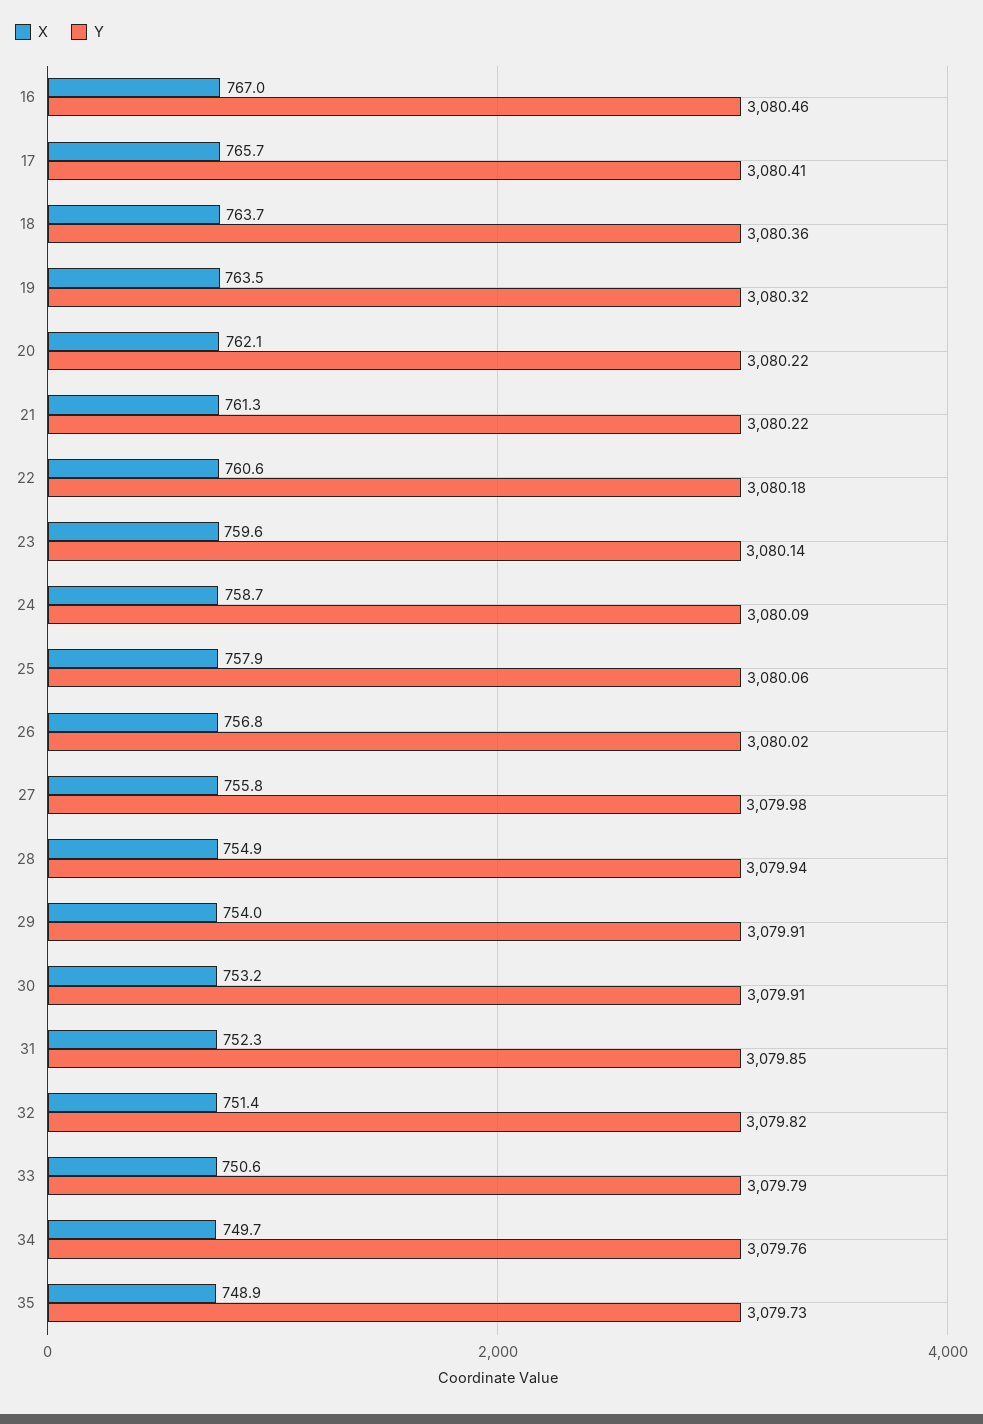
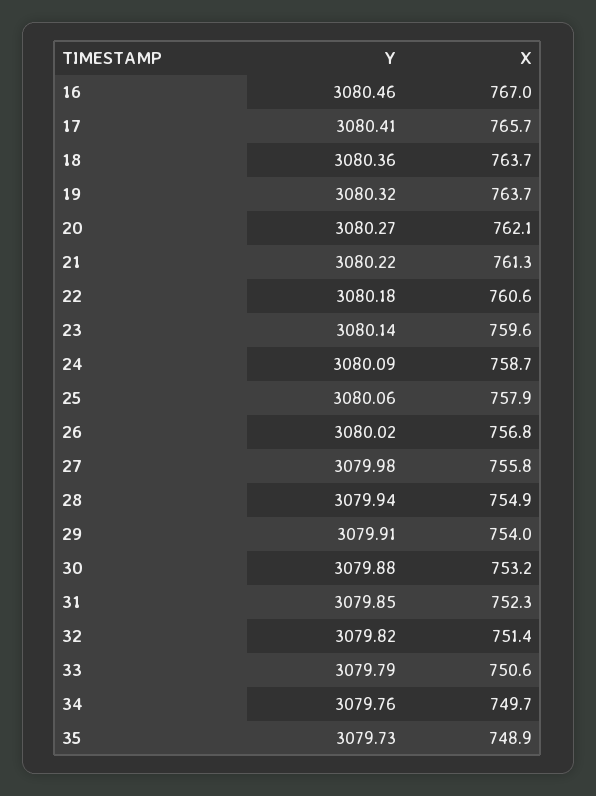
X, 19: 763.5 -> 763.7
Y, 20: 3080.22 -> 3080.27
Y, 30: 3079.91 -> 3079.88

